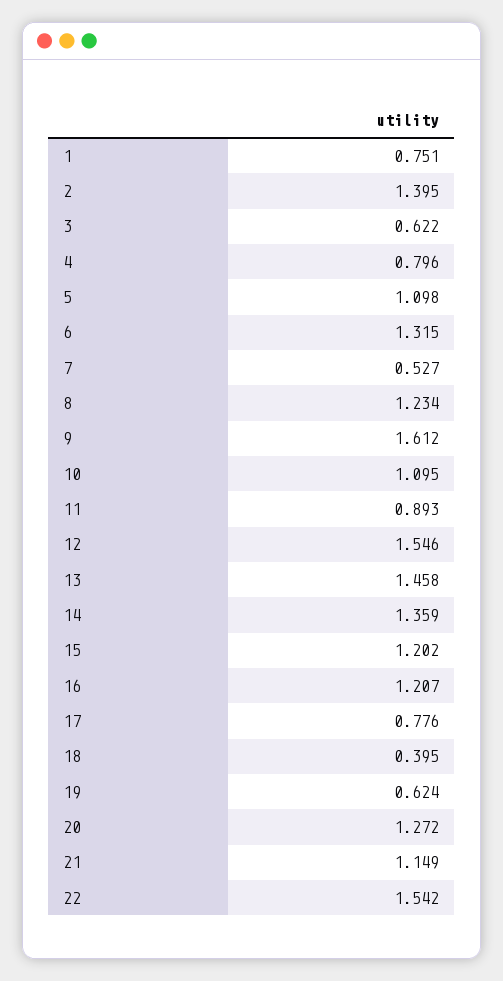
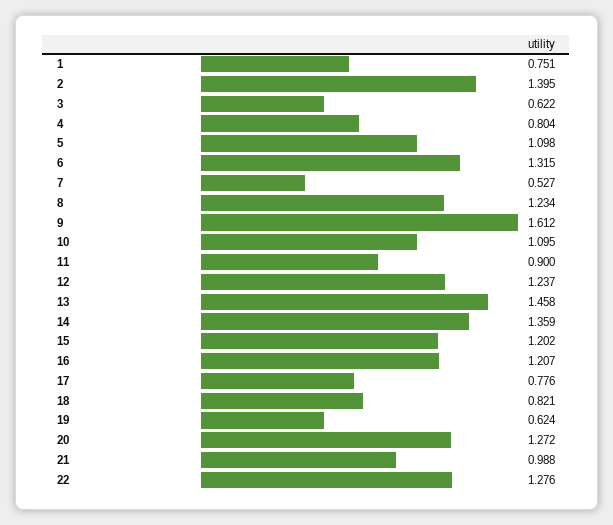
4: 0.796 -> 0.804
11: 0.893 -> 0.9
12: 1.546 -> 1.237
18: 0.395 -> 0.821
21: 1.149 -> 0.988
22: 1.542 -> 1.276

